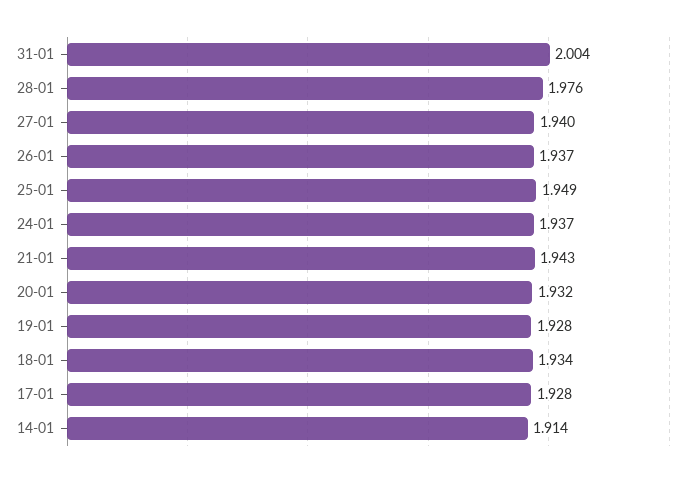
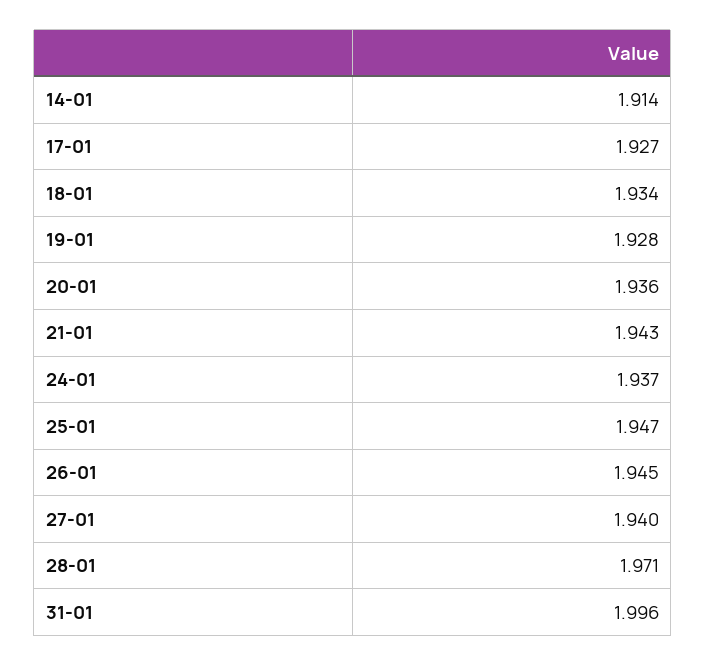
31-01: 2.004 -> 1.996
28-01: 1.976 -> 1.971
26-01: 1.937 -> 1.945
25-01: 1.949 -> 1.947
20-01: 1.932 -> 1.936
17-01: 1.928 -> 1.927

